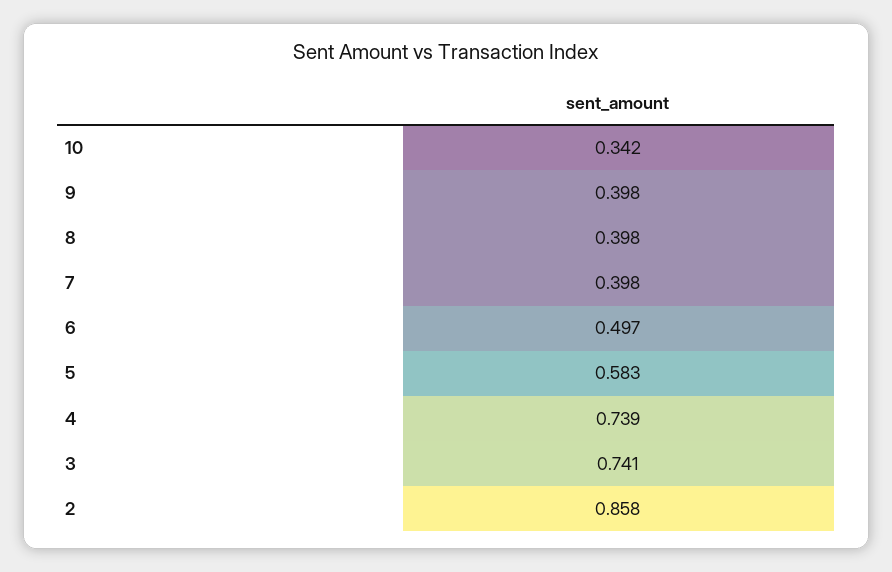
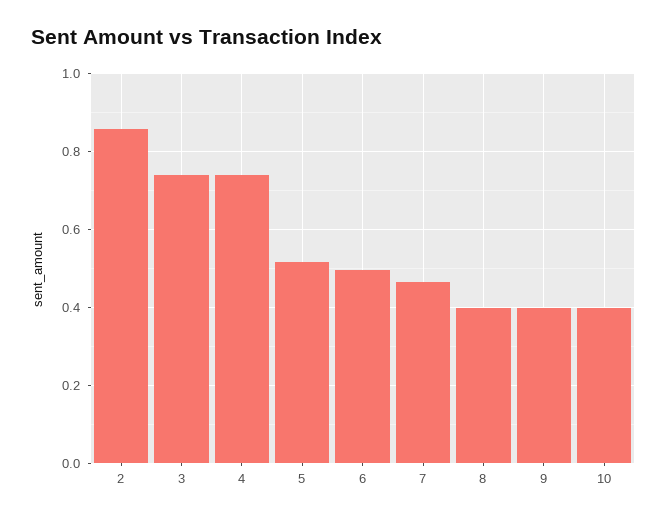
10: 0.342 -> 0.4
7: 0.398 -> 0.46
5: 0.583 -> 0.52

